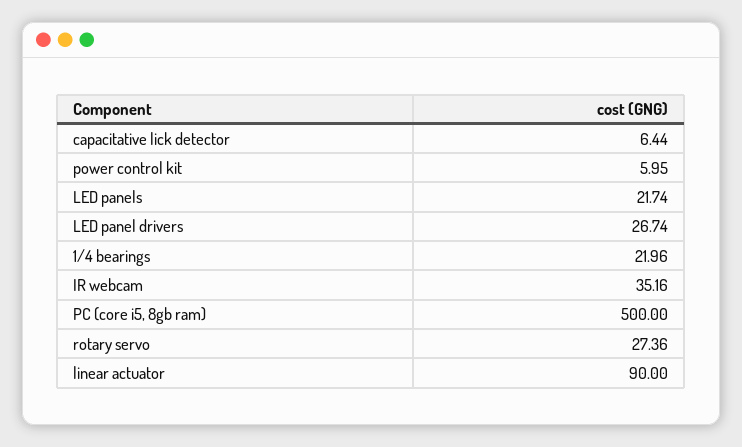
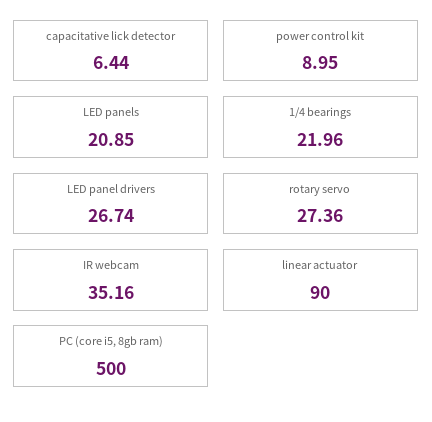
power control kit: 5.95 -> 8.95
LED panels: 21.74 -> 20.85

